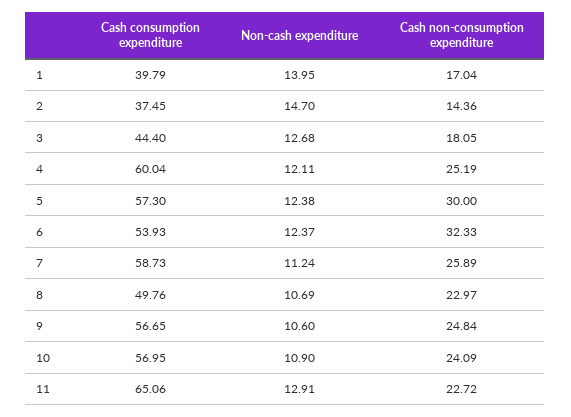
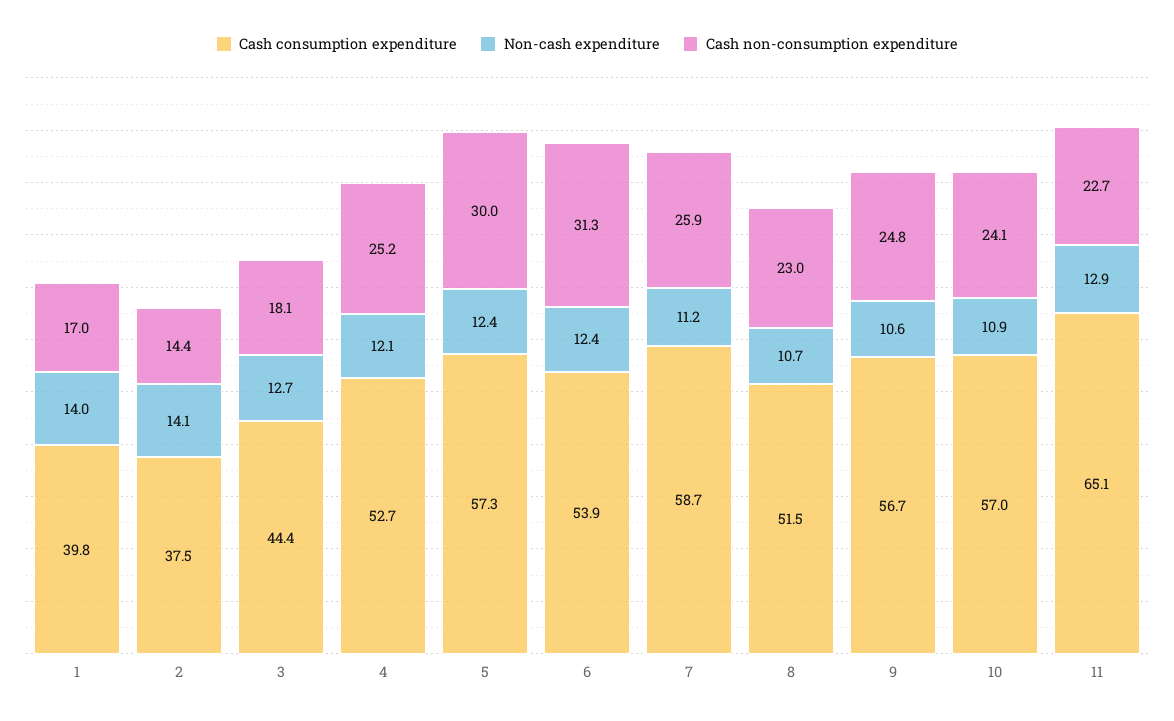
Non-cash expenditure, 2: 14.7 -> 14.1
Cash consumption expenditure, 4: 60.04 -> 52.7
Cash non-consumption expenditure, 6: 32.33 -> 31.3
Cash consumption expenditure, 8: 49.76 -> 51.5

